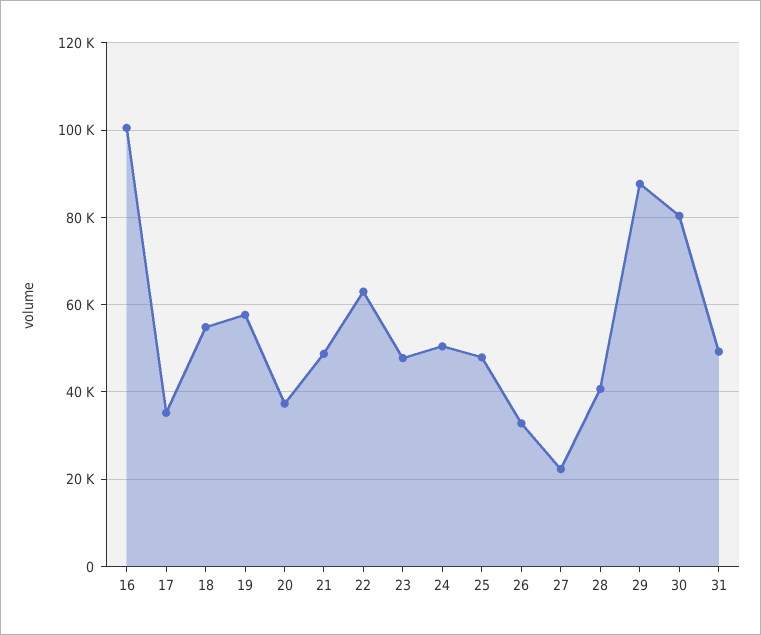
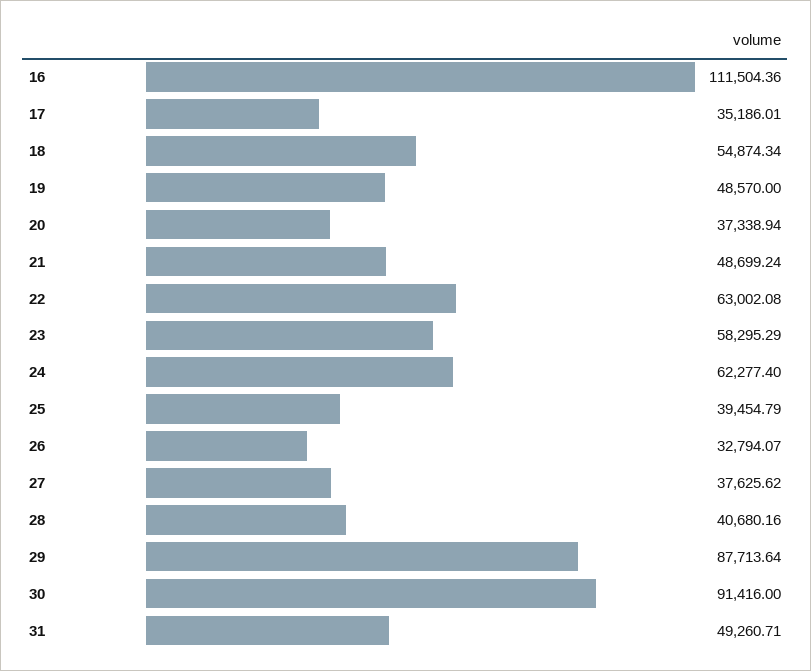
16: 100000 -> 111504.36
19: 58000 -> 48570
23: 48000 -> 58295.29
24: 50000 -> 62277.4
25: 48000 -> 39454.79
27: 22000 -> 37625.62
30: 80000 -> 91416

